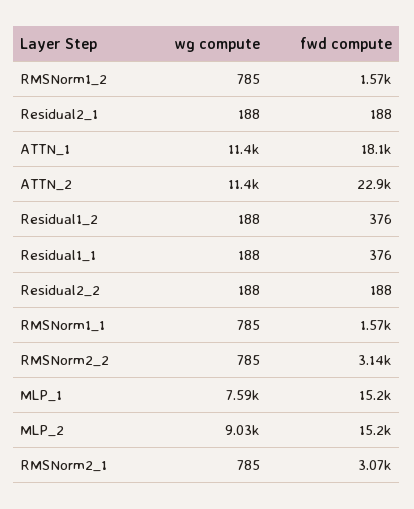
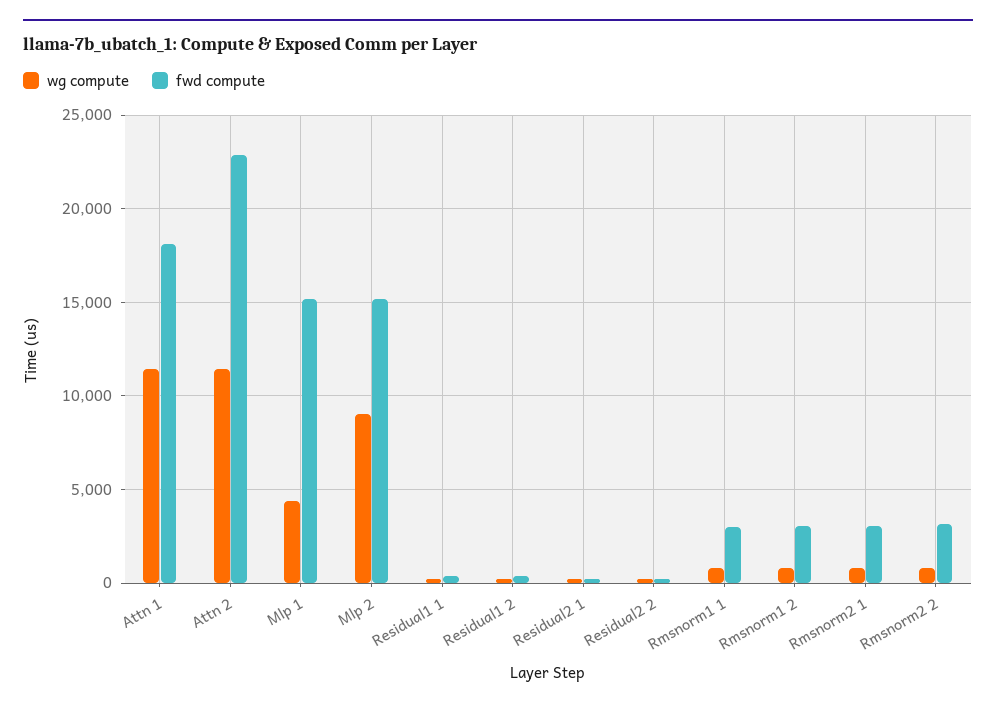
fwd compute, RMSNorm1_2: 1570 -> 3000
fwd compute, RMSNorm1_1: 1570 -> 3000
wg compute, MLP_1: 7590 -> 4500

